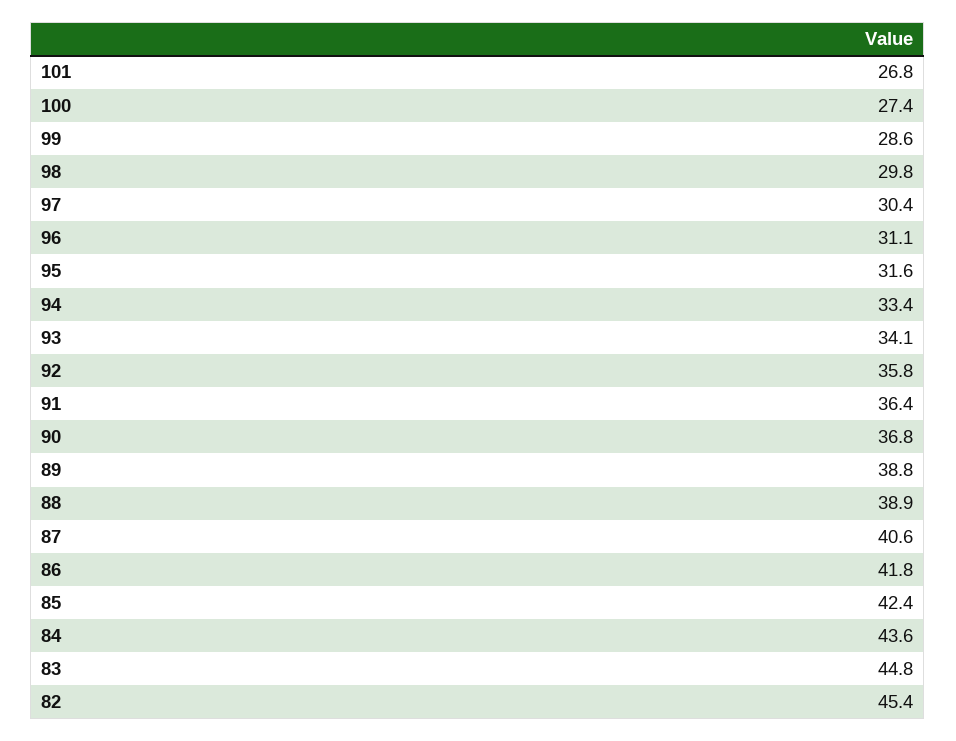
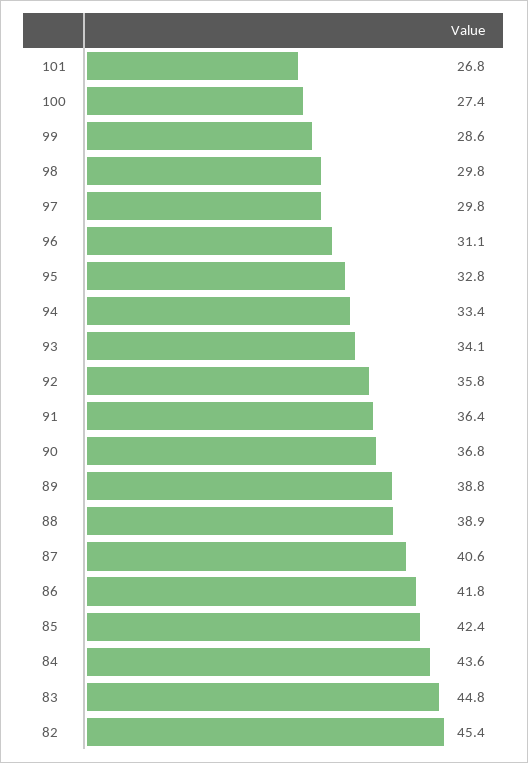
97: 30.4 -> 29.8
95: 31.6 -> 32.8

